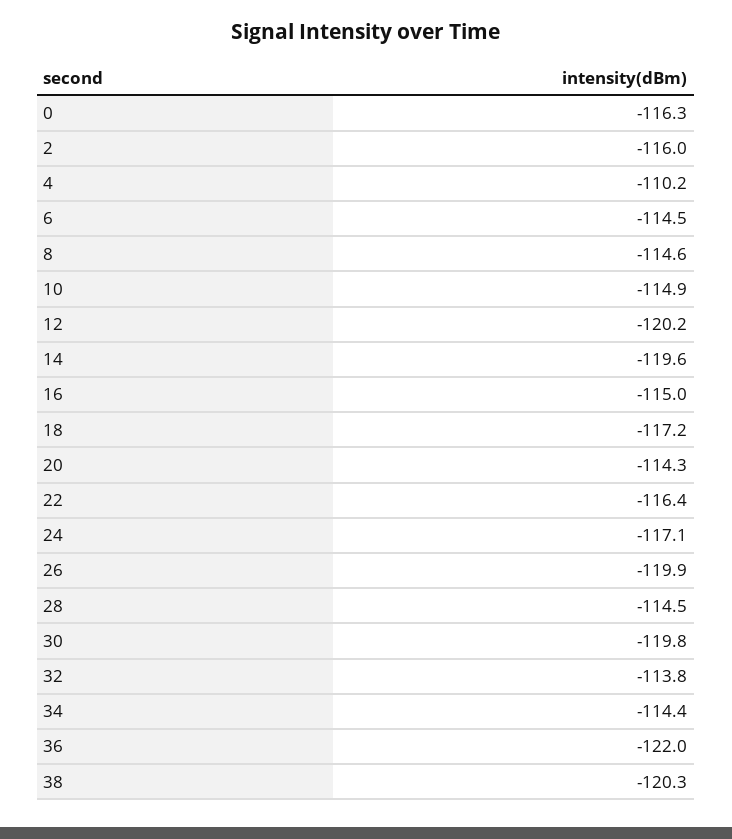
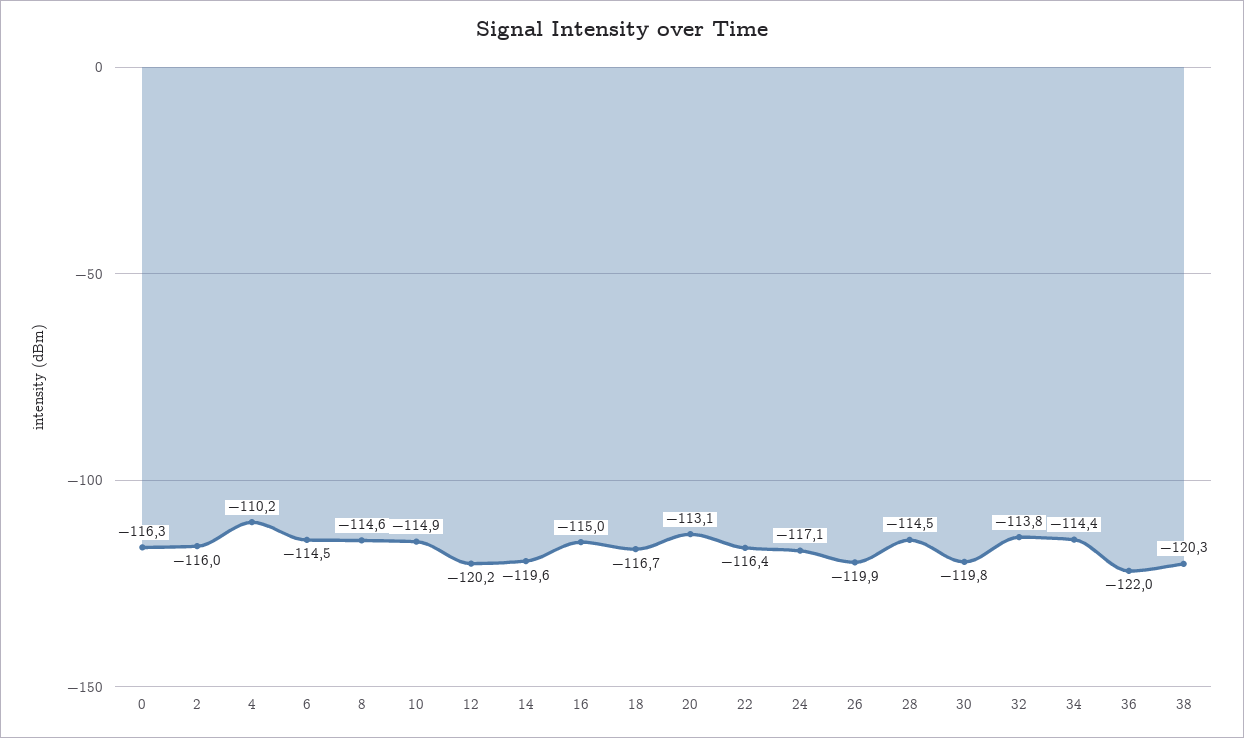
18: -117.2 -> -116.7
20: -114.3 -> -113.1

